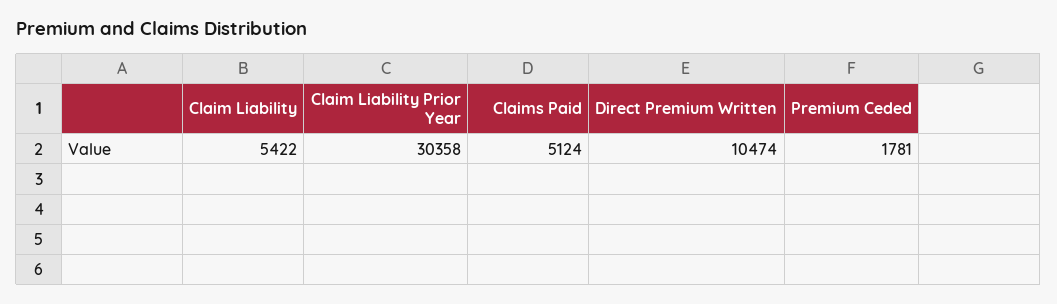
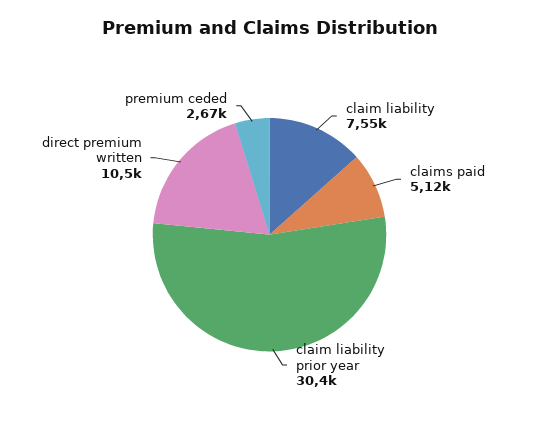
Claim Liability: 5422 -> 7550
Premium Ceded: 1781 -> 2670

